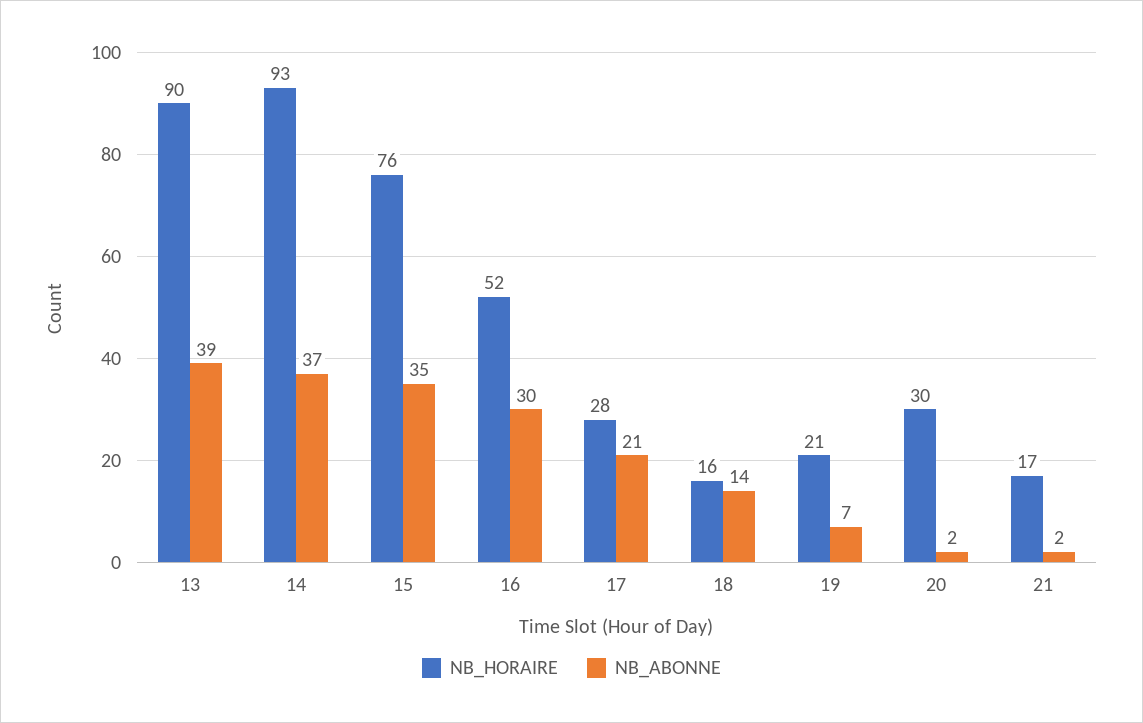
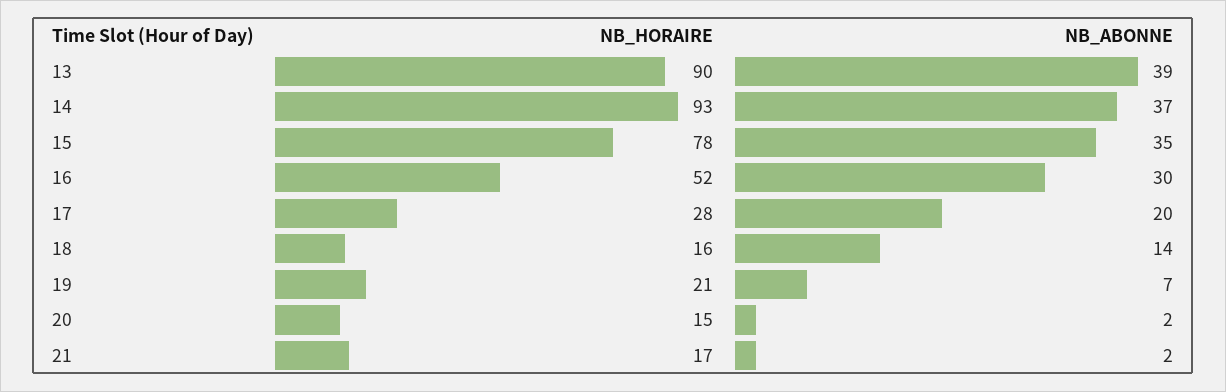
NB_HORAIRE, 15: 76 -> 78
NB_ABONNE, 17: 21 -> 20
NB_HORAIRE, 20: 30 -> 15

